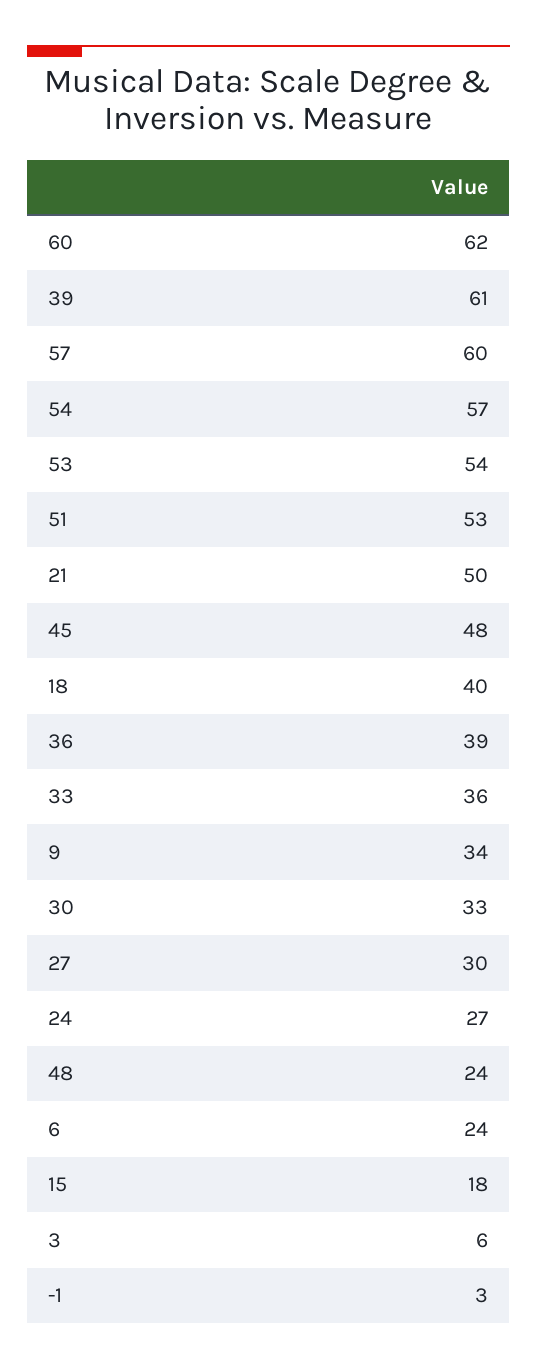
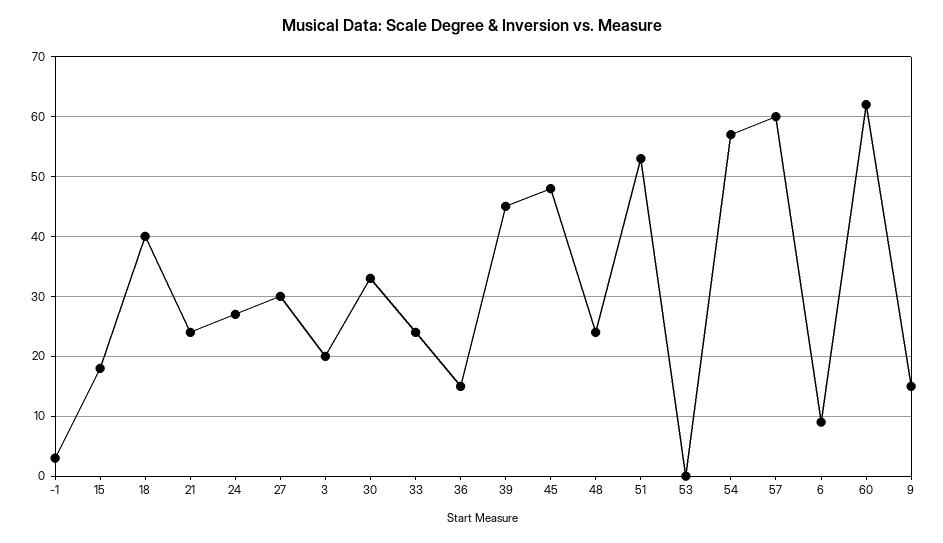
39: 61 -> 45
53: 54 -> 0
21: 50 -> 25
36: 39 -> 15
33: 36 -> 25
9: 34 -> 15
6: 24 -> 10
3: 6 -> 20

